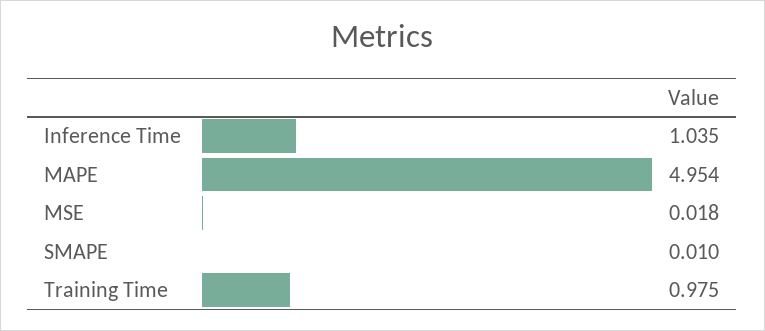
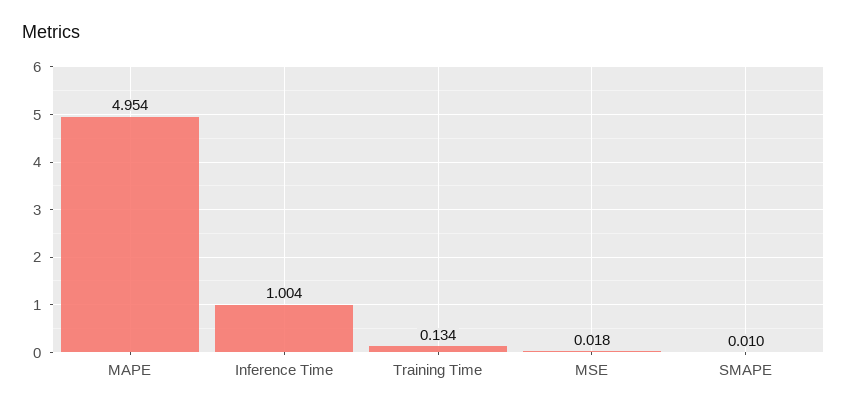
Inference Time: 1.035 -> 1.004
Training Time: 0.975 -> 0.134

